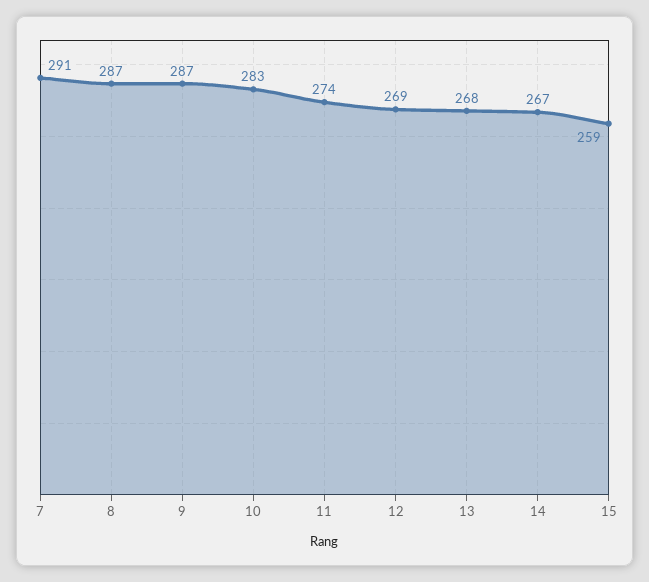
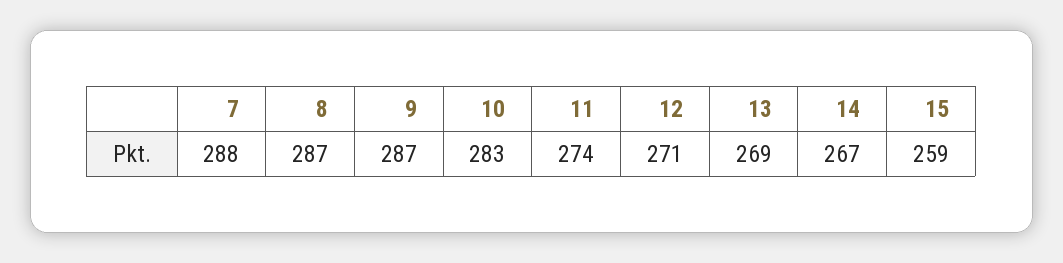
7: 291 -> 288
12: 269 -> 271
13: 268 -> 269

